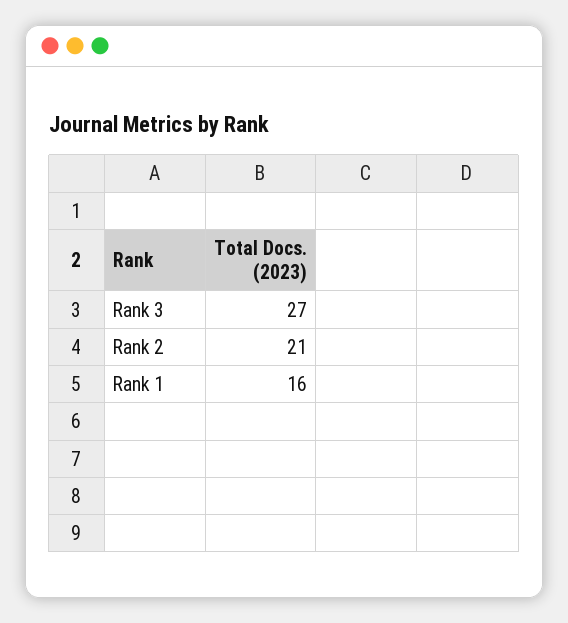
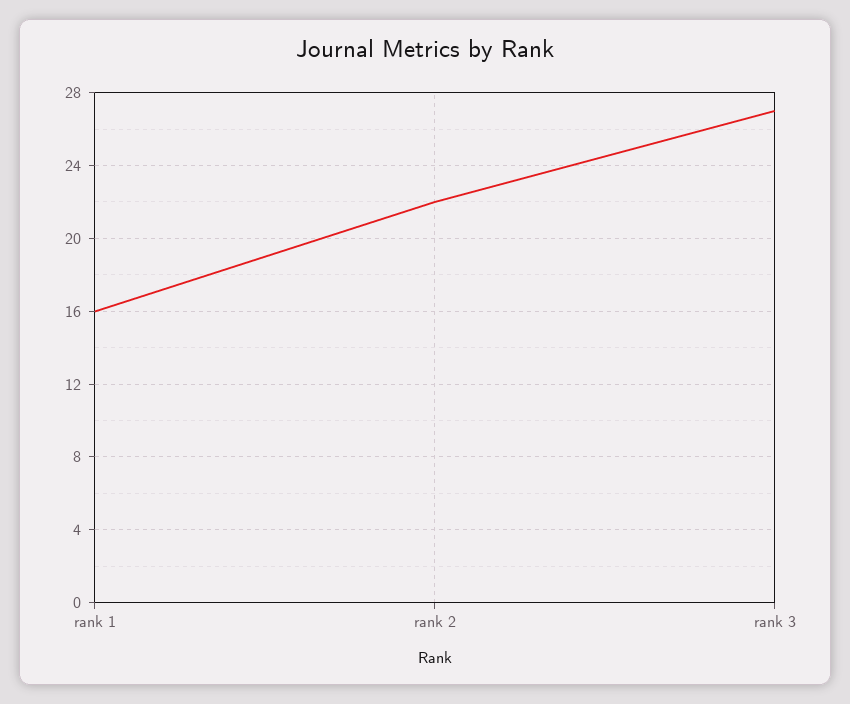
Rank 2: 21 -> 22

